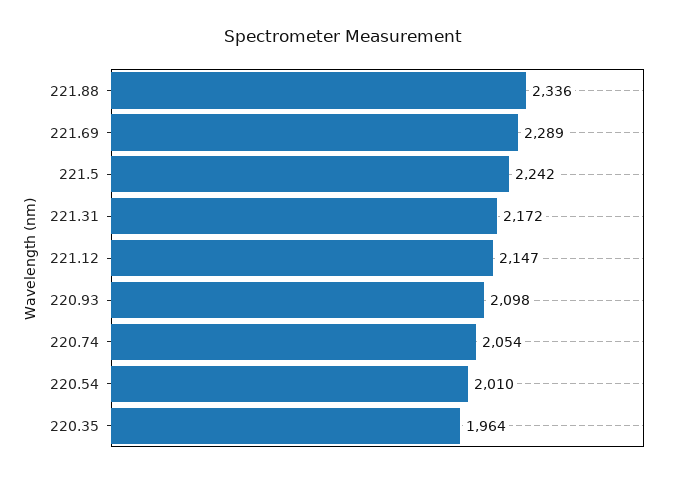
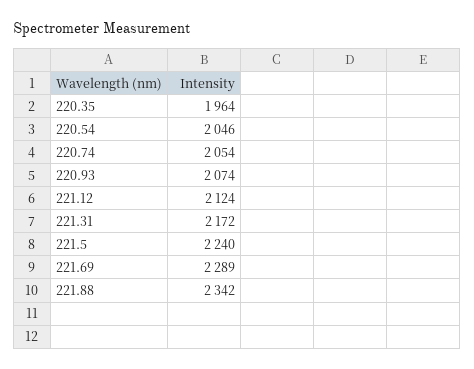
221.88: 2336 -> 2342
221.5: 2242 -> 2240
221.12: 2147 -> 2124
220.93: 2098 -> 2074
220.54: 2010 -> 2046

